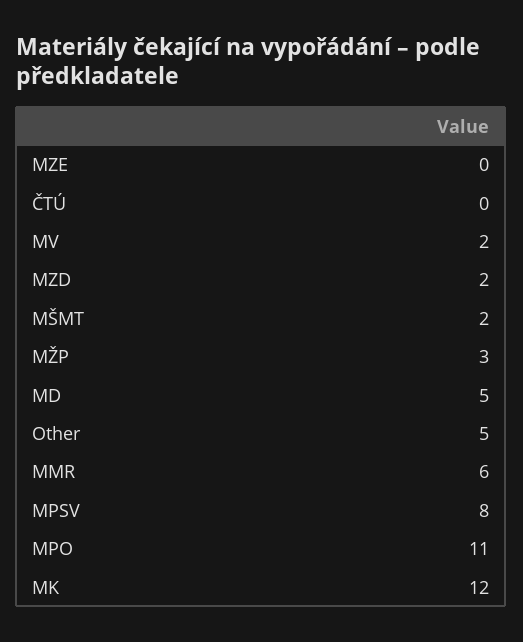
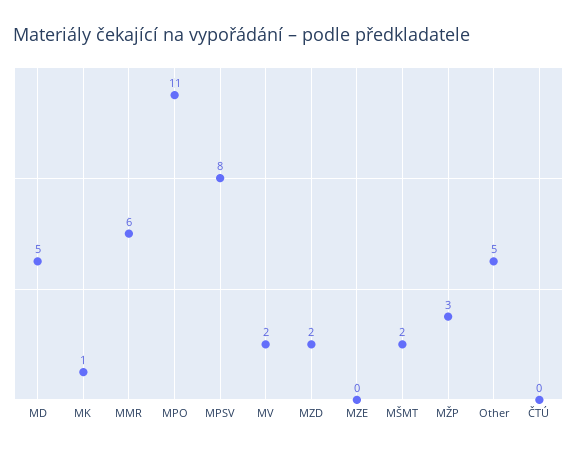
MK: 12 -> 1

